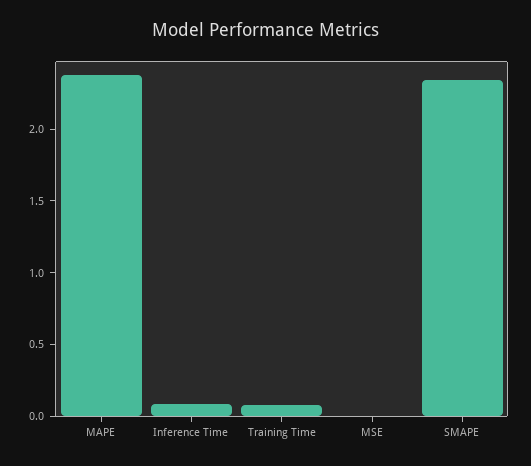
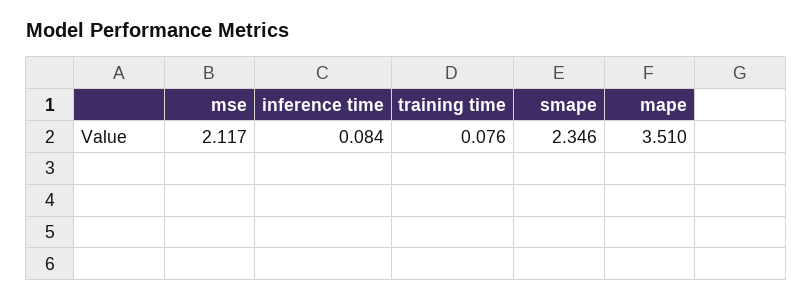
MAPE: 2.4 -> 3.51
MSE: 0 -> 2.117

